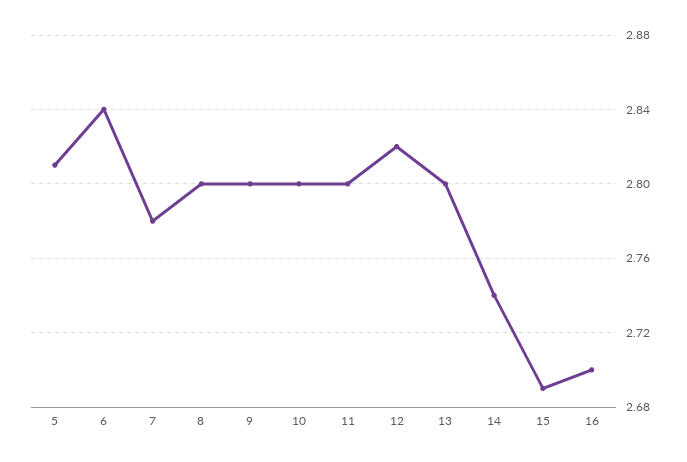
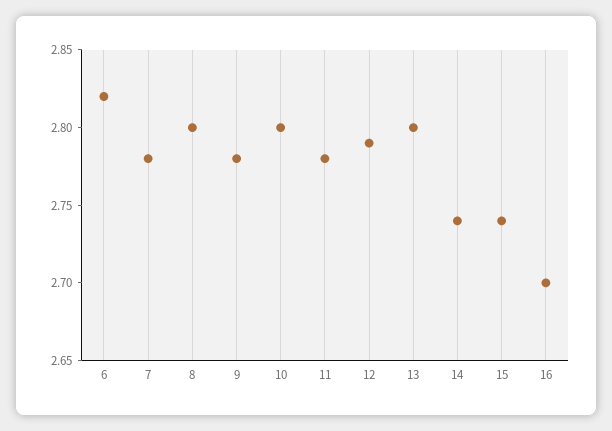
5: 2.81 -> none
6: 2.84 -> 2.82
9: 2.8 -> 2.78
11: 2.8 -> 2.78
12: 2.82 -> 2.79
15: 2.69 -> 2.74

